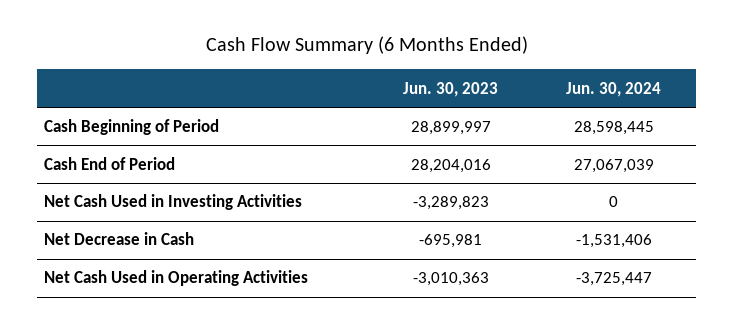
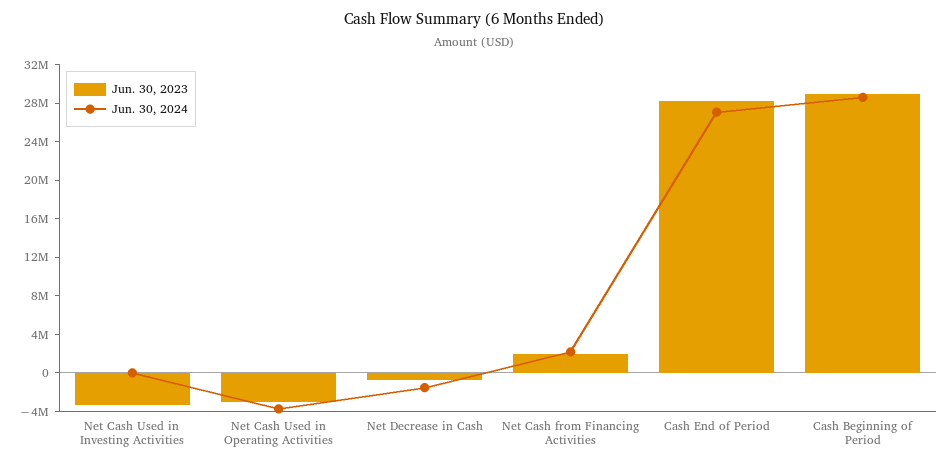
Jun. 30, 2023, Net Cash from Financing Activities: none -> 2000000
Jun. 30, 2024, Net Cash from Financing Activities: none -> 2000000

